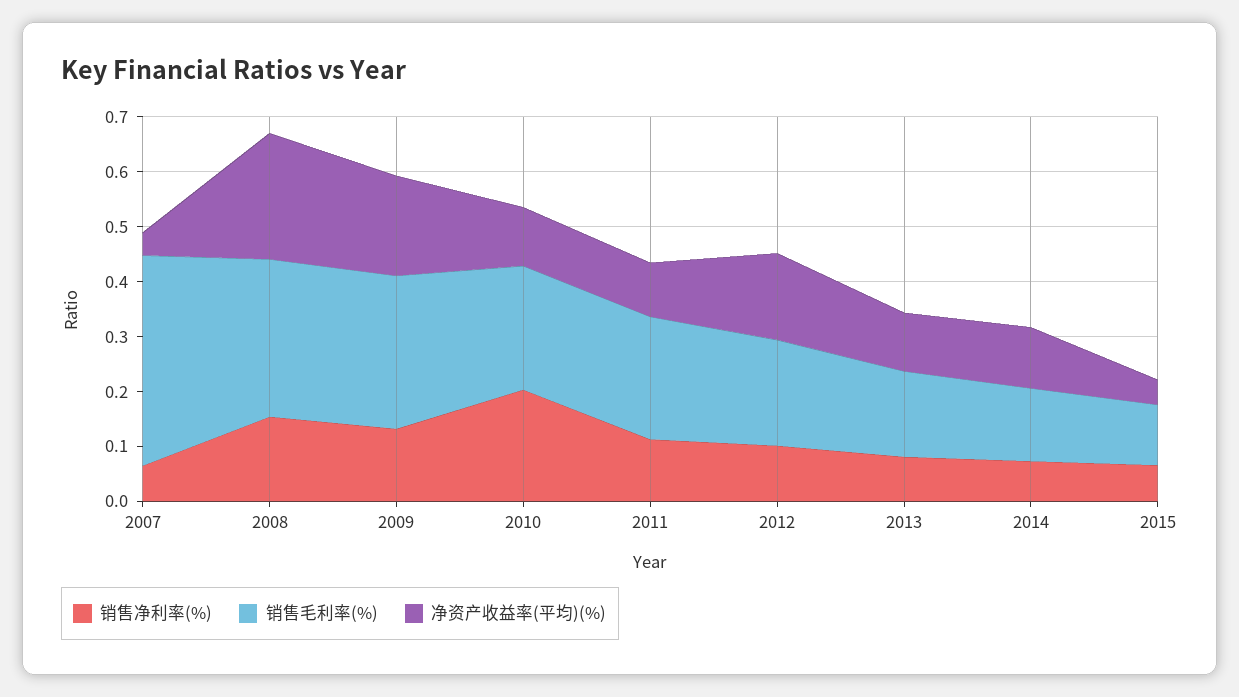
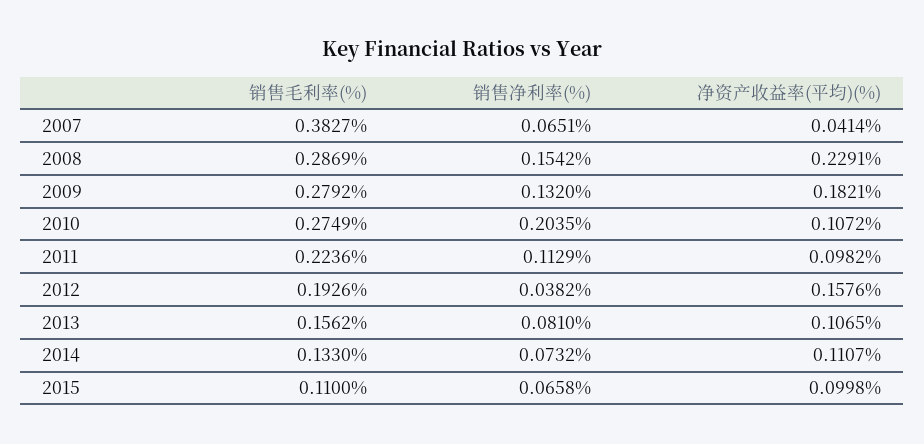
销售毛利率(%), 2010: 0.22 -> 0.2749
销售净利率(%), 2012: 0.1 -> 0.0382
净资产收益率(平均)(%), 2015: 0.04 -> 0.0998

